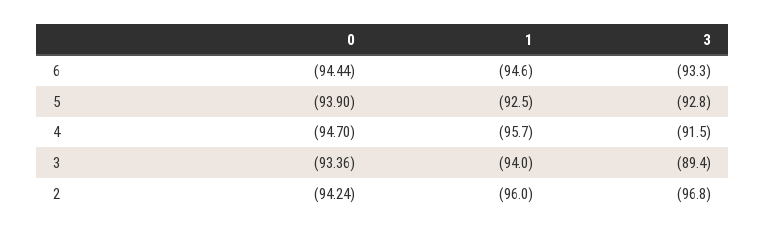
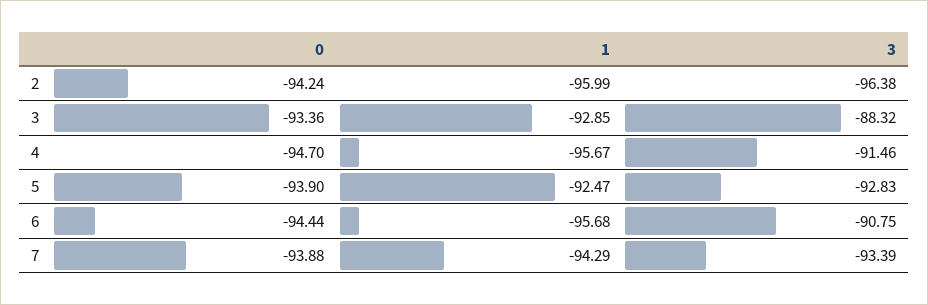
1, 6: -94.6 -> -95.68
3, 6: -93.3 -> -90.75
1, 3: -94 -> -92.85
3, 3: -89.4 -> -88.32
3, 2: -96.8 -> -96.38
0, 7: none -> -93.88
1, 7: none -> -94.29
3, 7: none -> -93.39

